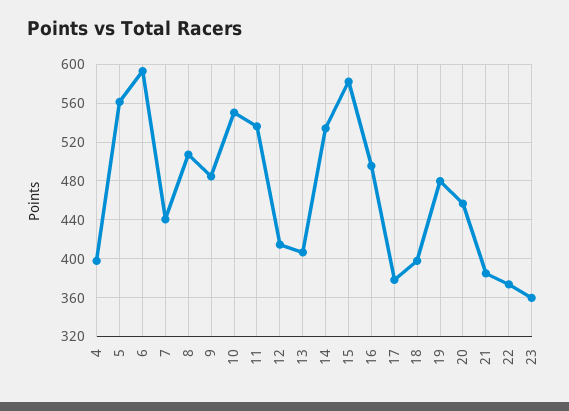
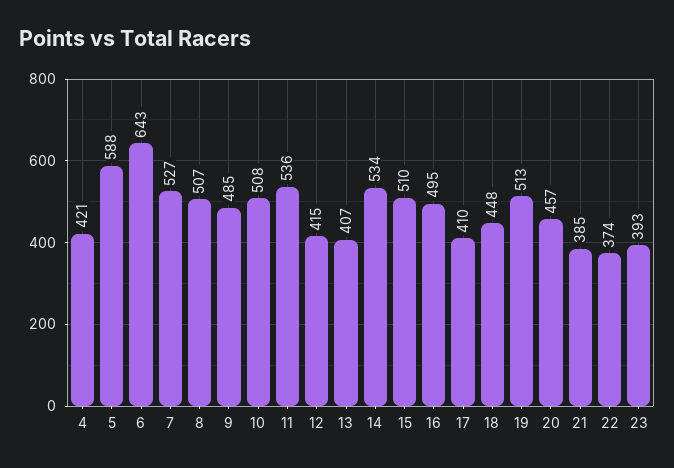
4: 400 -> 421
5: 560 -> 588
6: 590 -> 643
7: 440 -> 527
10: 550 -> 508
15: 580 -> 510
17: 380 -> 410
18: 400 -> 448
19: 480 -> 513
23: 360 -> 393

